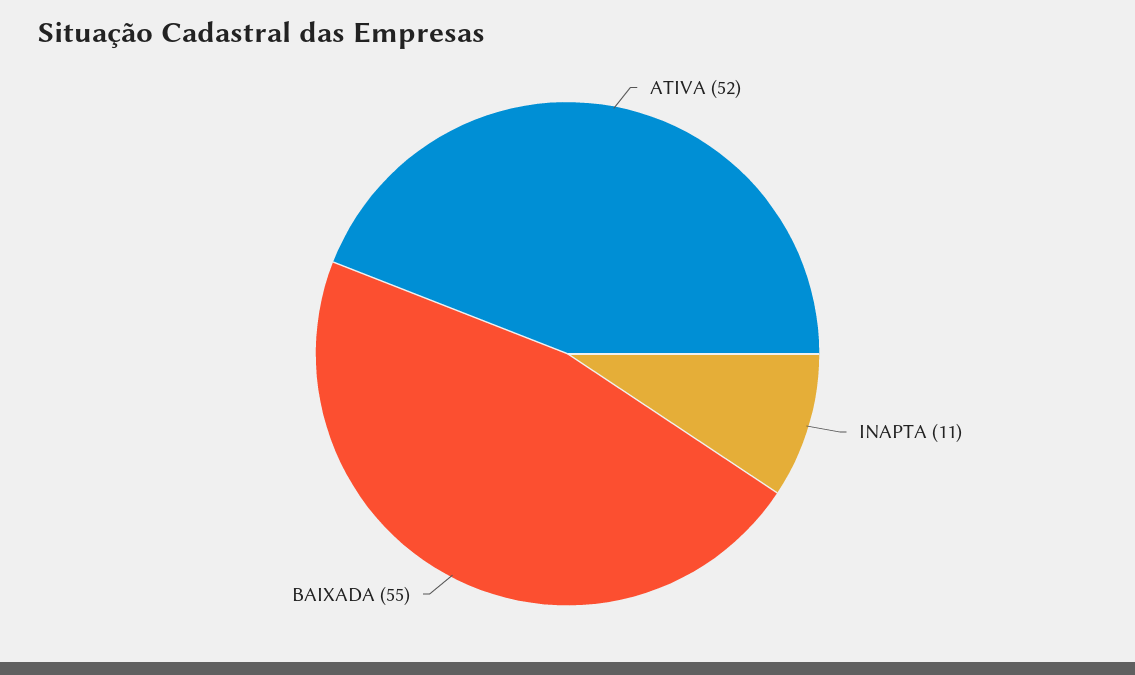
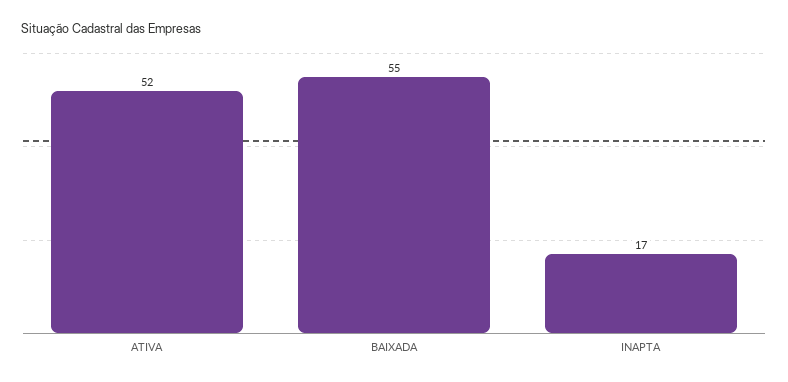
INAPTA: 11 -> 17

